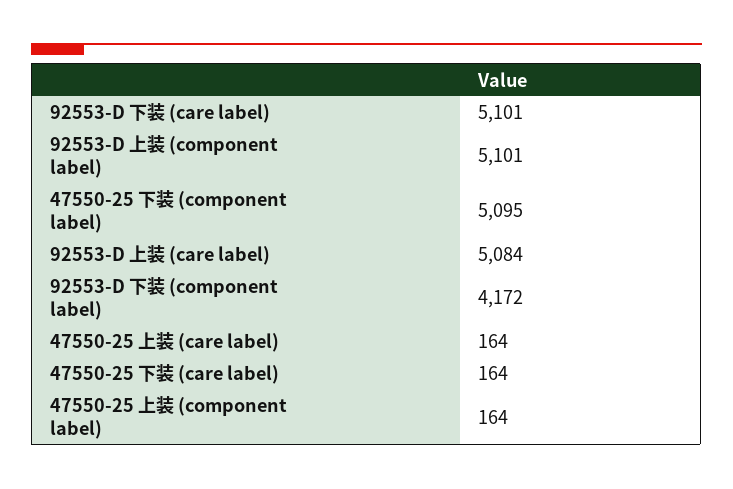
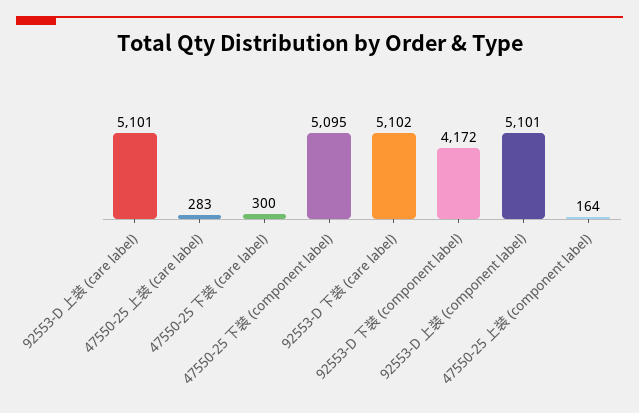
92553-D 下装 (care label): 5101 -> 5102
92553-D 上装 (care label): 5084 -> 5101
47550-25 上装 (care label): 164 -> 283
47550-25 下装 (care label): 164 -> 300

